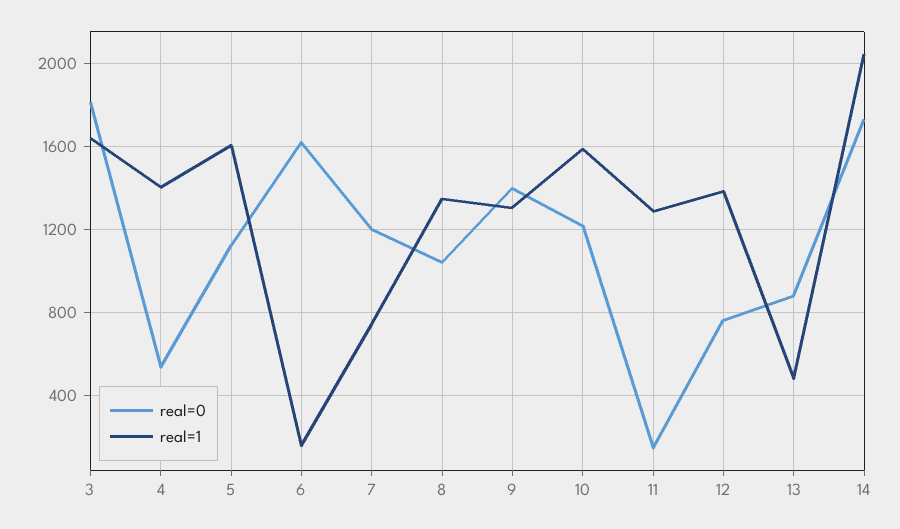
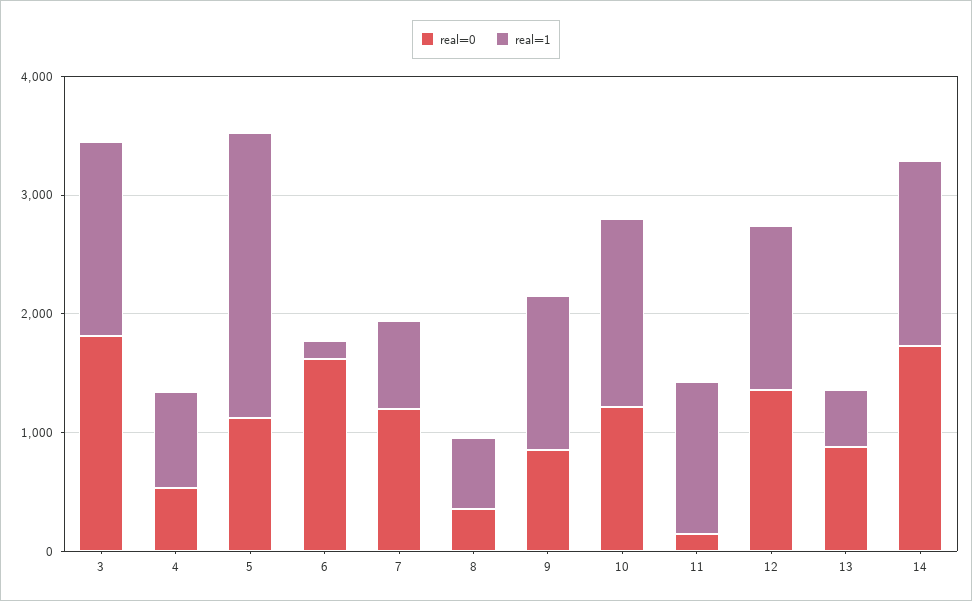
real=1, 4: 1400 -> 800
real=1, 5: 1600 -> 2400
real=0, 8: 1050 -> 400
real=1, 8: 1350 -> 600
real=0, 9: 1400 -> 800
real=0, 12: 750 -> 1400
real=1, 14: 2050 -> 1600

